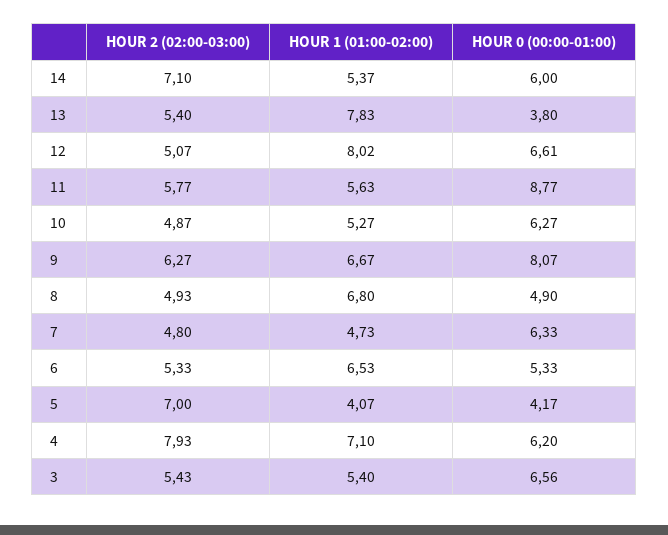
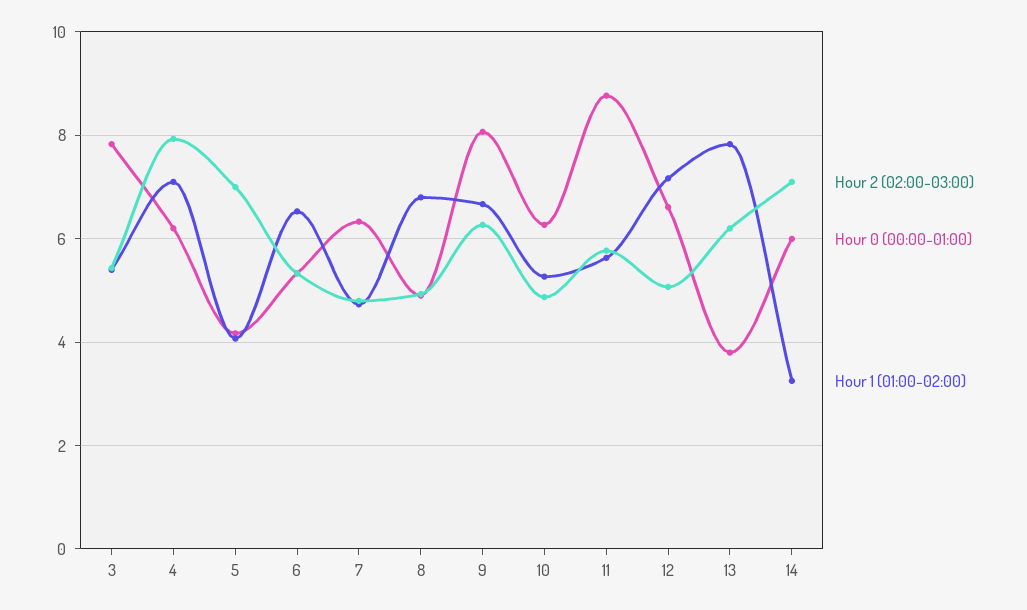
HOUR 1 (01:00-02:00), 14: 5.37 -> 3.2
HOUR 2 (02:00-03:00), 13: 5.4 -> 6.2
HOUR 1 (01:00-02:00), 12: 8.02 -> 7.2
HOUR 0 (00:00-01:00), 3: 6.56 -> 7.8

